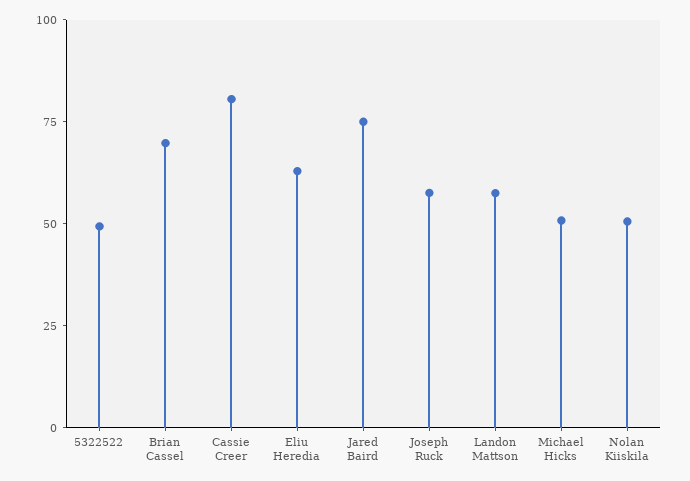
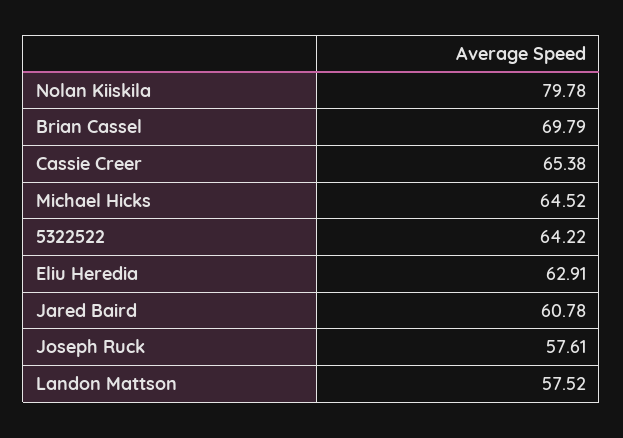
5322522: 50 -> 64.22
Cassie Creer: 80 -> 65.38
Jared Baird: 75 -> 60.78
Michael Hicks: 50 -> 64.52
Nolan Kiiskila: 50 -> 79.78

